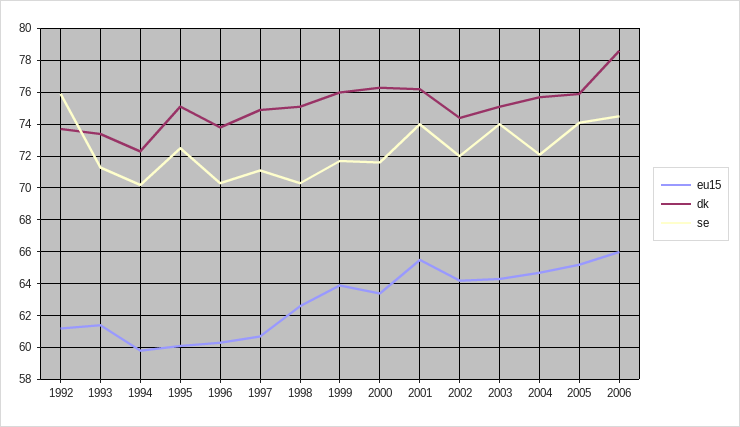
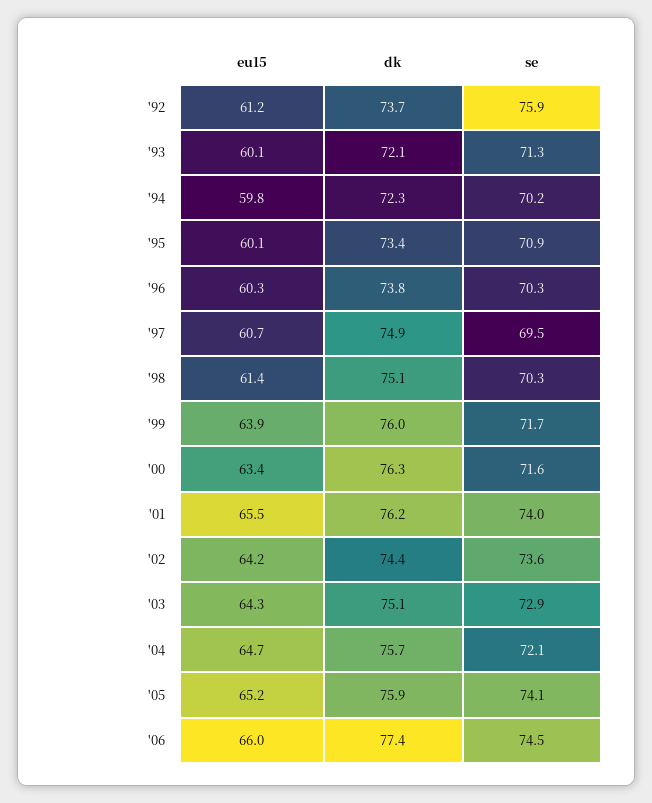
eu15, 1993: 61.5 -> 60.1
dk, 1993: 73.5 -> 72.1
dk, 1995: 75 -> 73.4
se, 1995: 72.5 -> 70.9
se, 1997: 71 -> 69.5
eu15, 1998: 62.5 -> 61.4
se, 2002: 72 -> 73.6
se, 2003: 74 -> 72.9
dk, 2006: 78.5 -> 77.4

